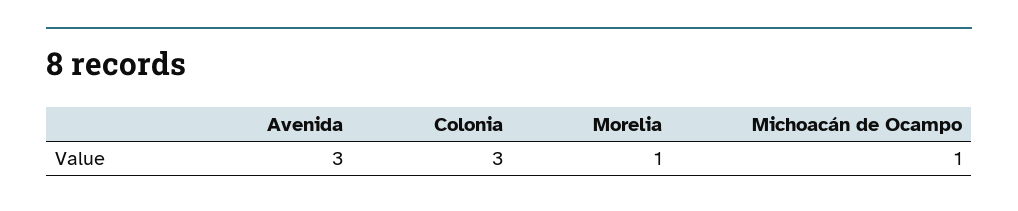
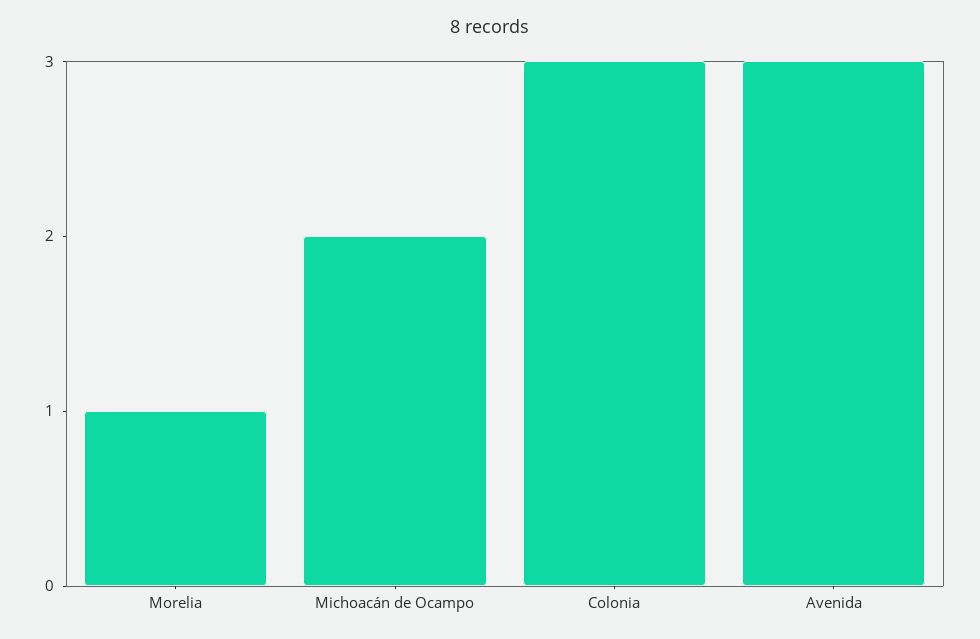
Michoacán de Ocampo: 1 -> 2

